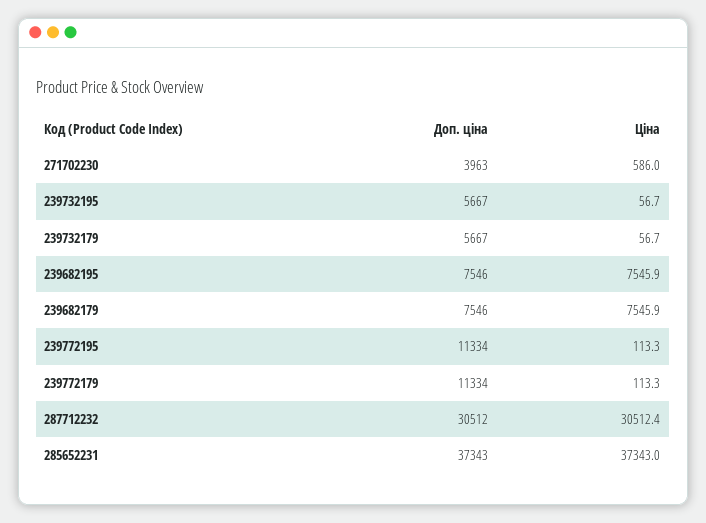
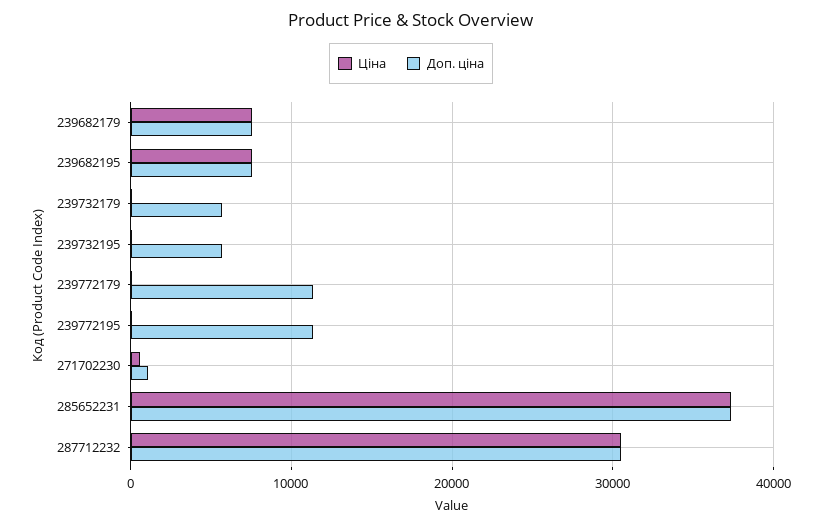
Доп. ціна, 271702230: 3963 -> 1000

